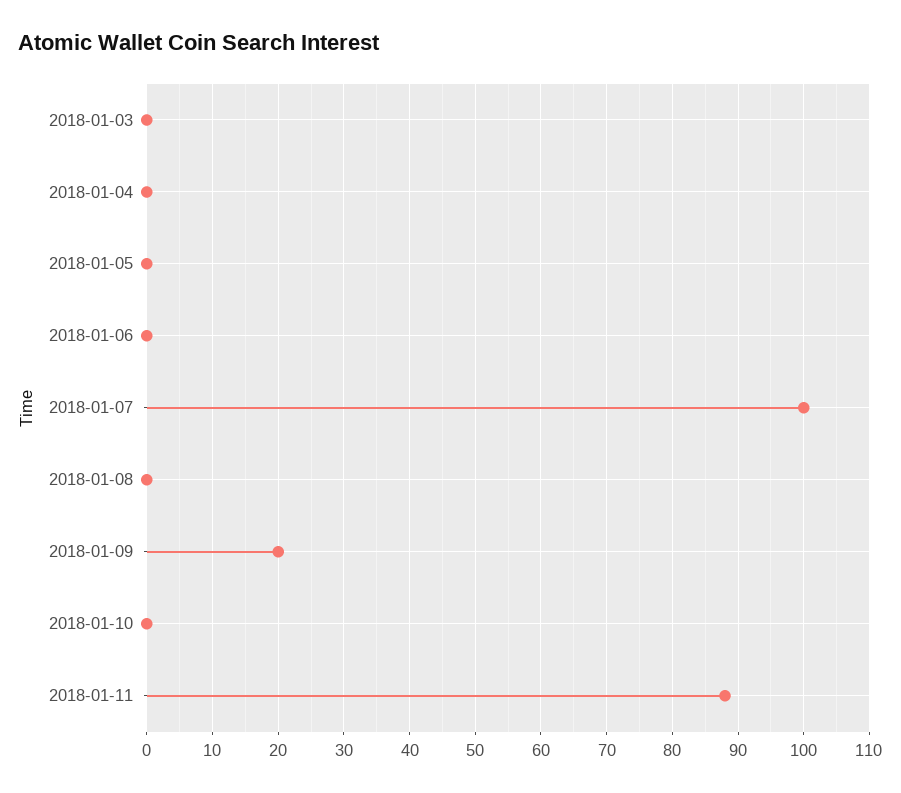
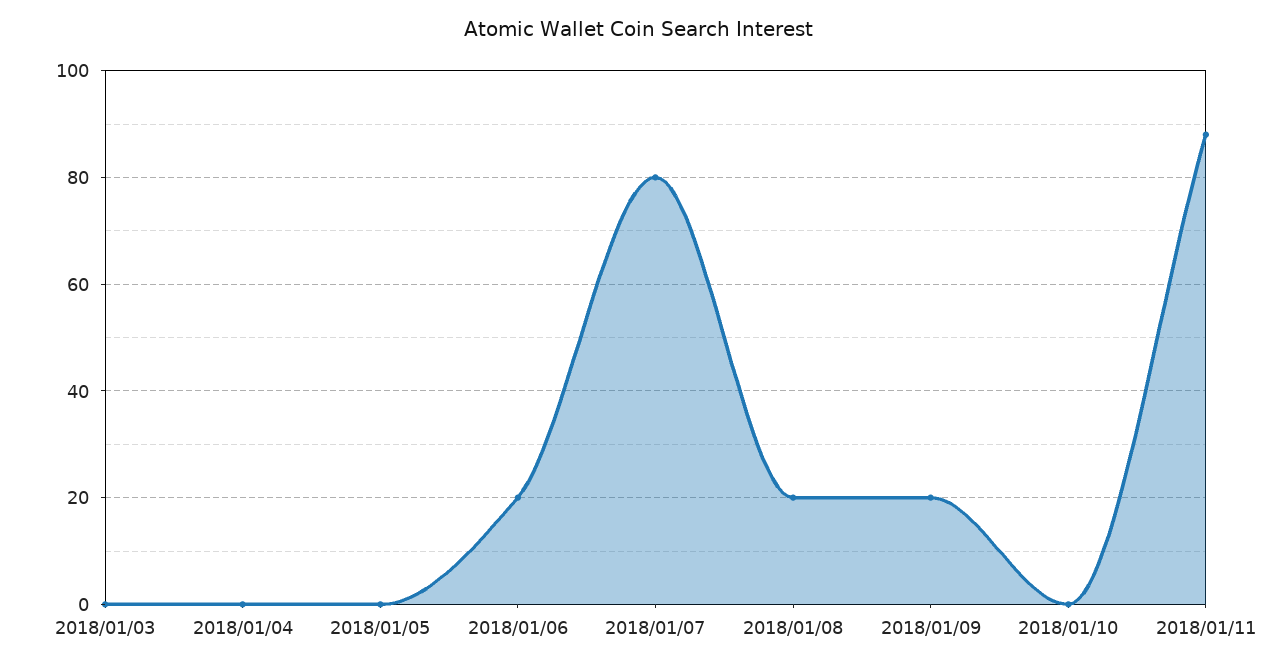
2018-01-06: 0 -> 20
2018-01-07: 100 -> 80
2018-01-08: 0 -> 20

